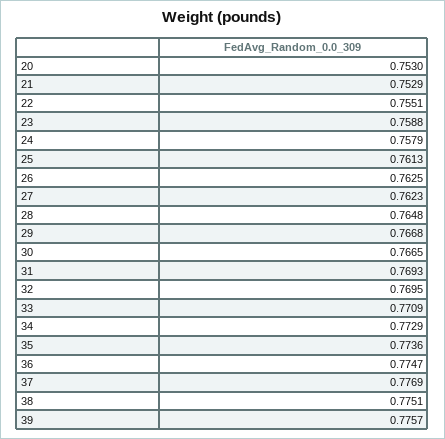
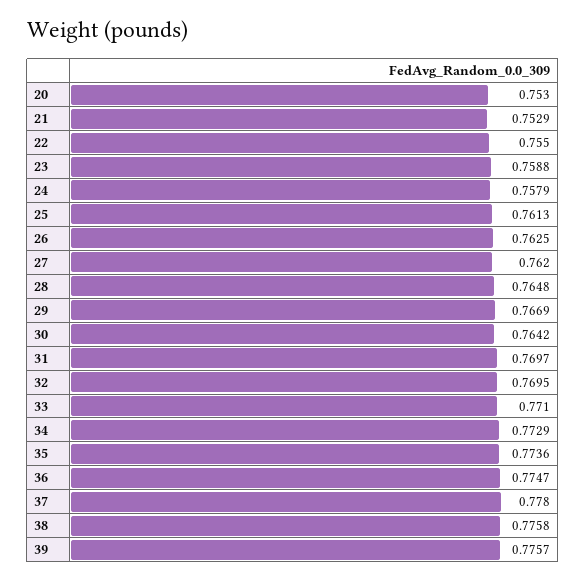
22: 0.7551 -> 0.755
27: 0.7623 -> 0.762
29: 0.7668 -> 0.7669
30: 0.7665 -> 0.7642
31: 0.7693 -> 0.7697
33: 0.7709 -> 0.771
37: 0.7769 -> 0.778
38: 0.7751 -> 0.7758

